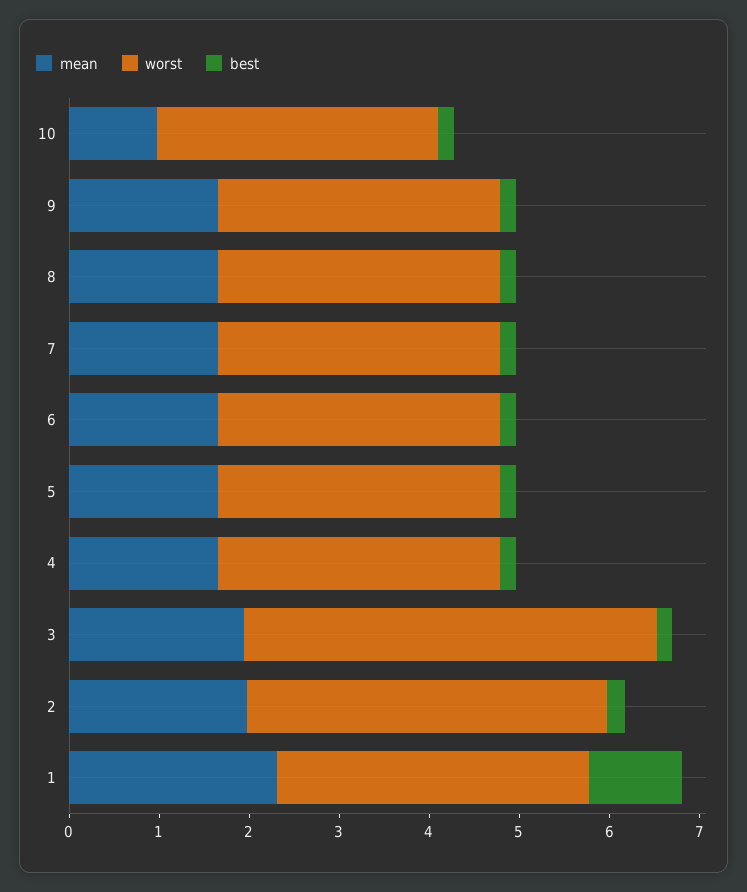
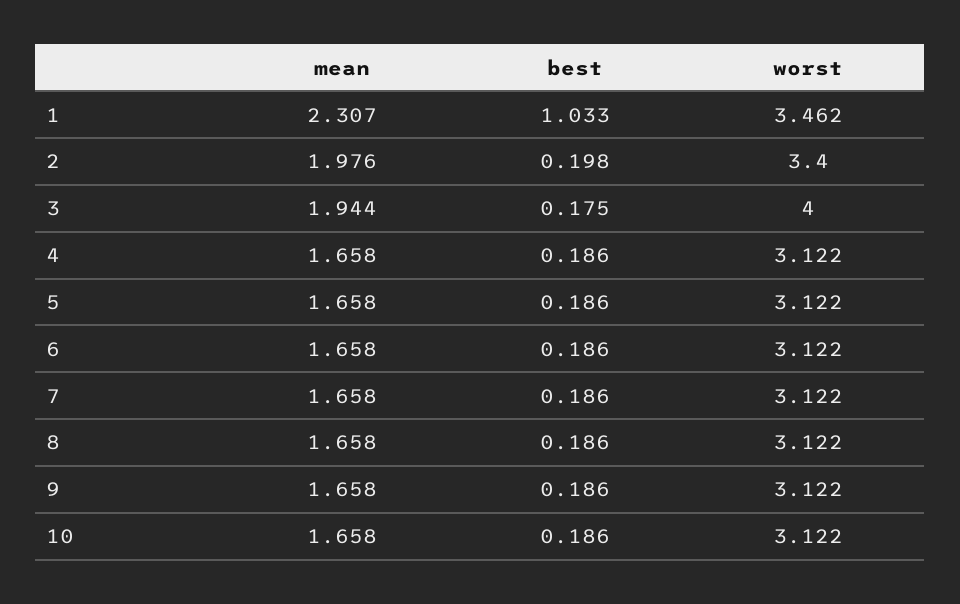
mean, 10: 1 -> 1.658
worst, 3: 4.6 -> 4
worst, 2: 4 -> 3.4

